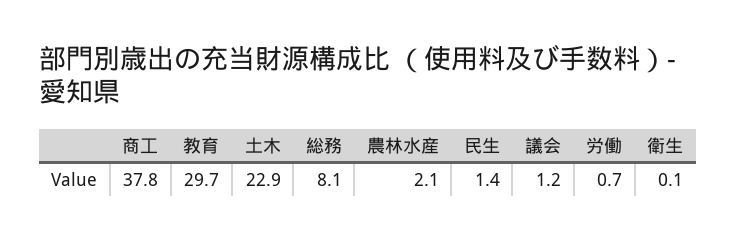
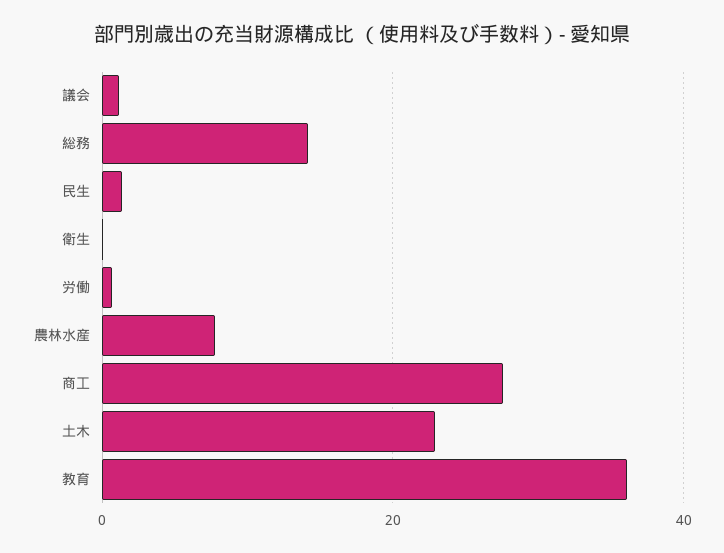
商工: 37.8 -> 28
教育: 29.7 -> 36
総務: 8.1 -> 14
農林水産: 2.1 -> 8

